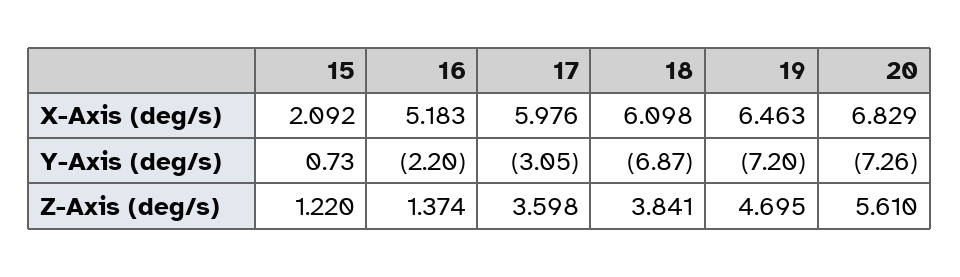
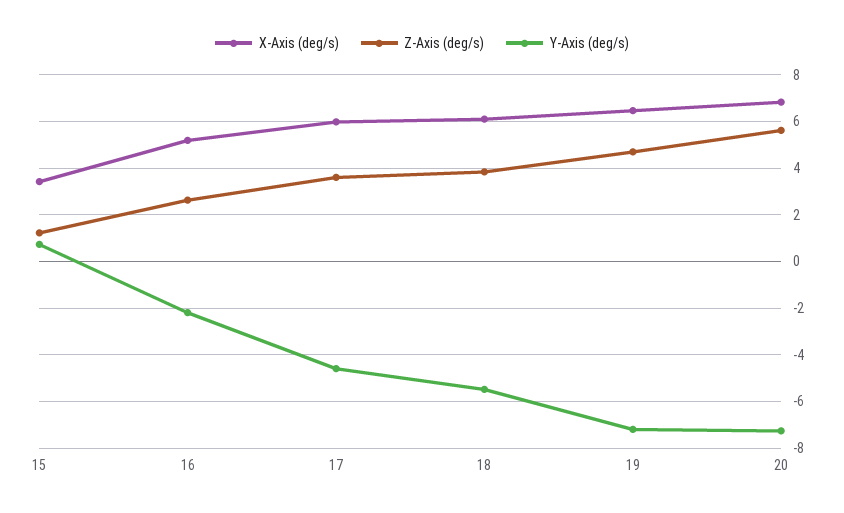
X-Axis (deg/s), 15: 2.092 -> 3.5
Y-Axis (deg/s), 17: -3.05 -> -4.5
Y-Axis (deg/s), 18: -6.87 -> -5.5
Z-Axis (deg/s), 16: 1.374 -> 2.5

